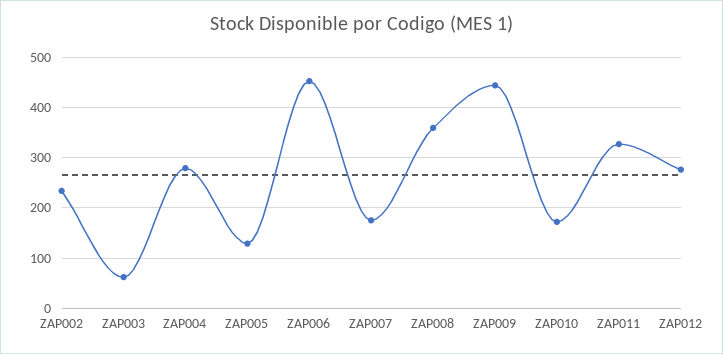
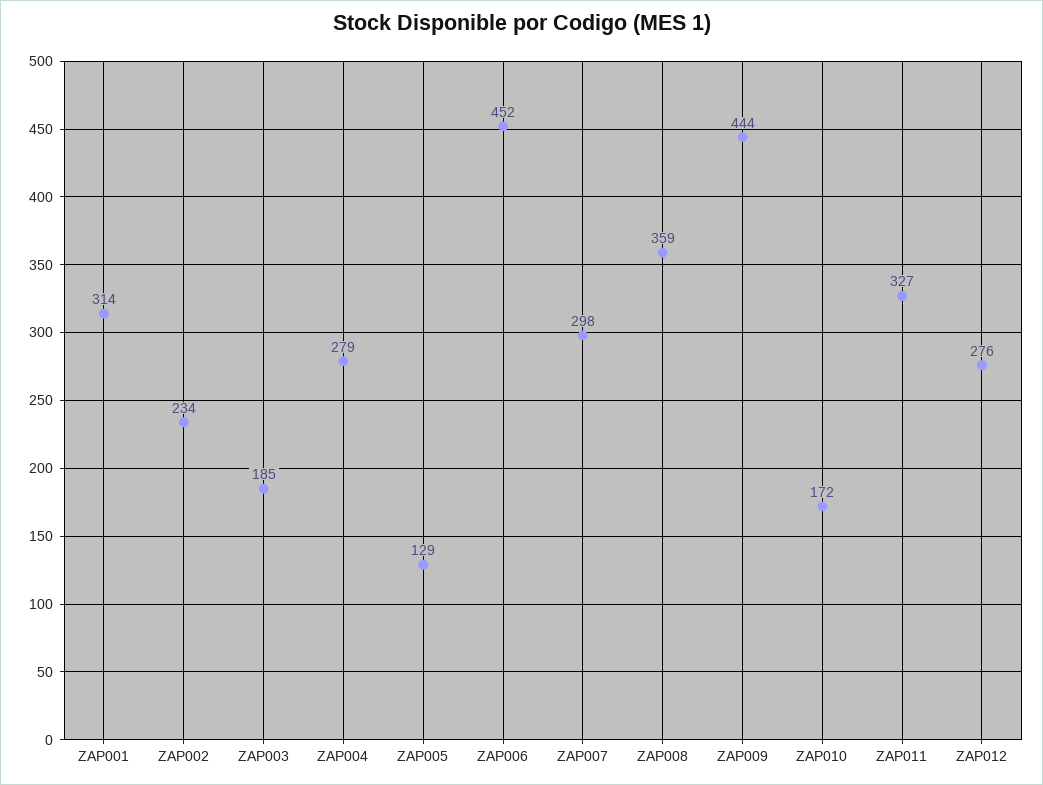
ZAP003: 60 -> 185
ZAP007: 180 -> 298
ZAP001: none -> 314

